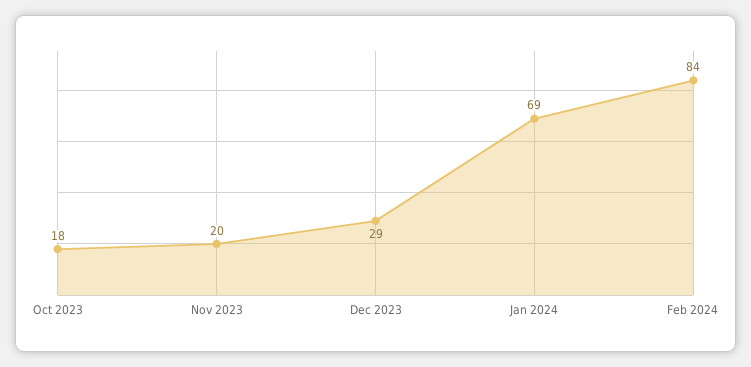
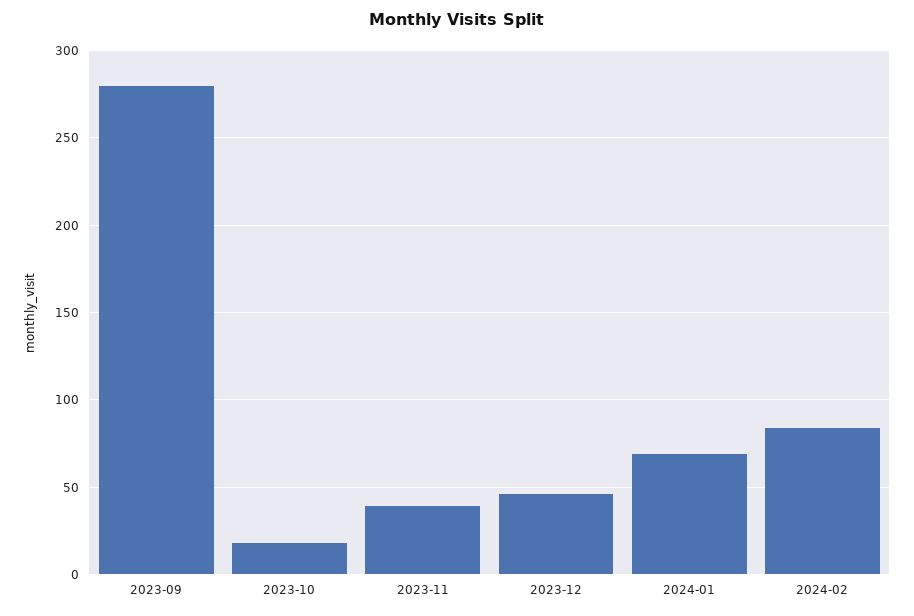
Nov 2023: 20 -> 40
Dec 2023: 29 -> 45
2023-09: none -> 280

